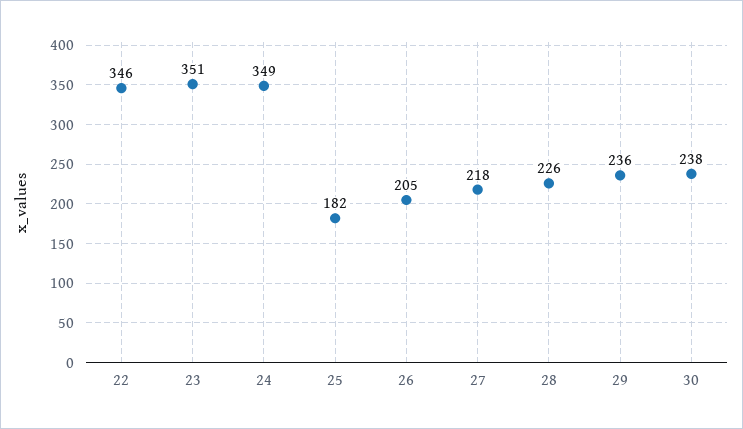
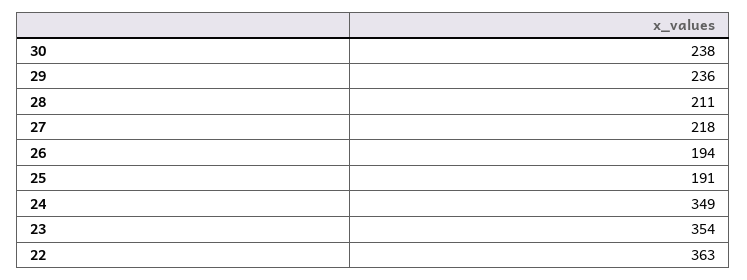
22: 346 -> 363
23: 351 -> 354
25: 182 -> 191
26: 205 -> 194
28: 226 -> 211

